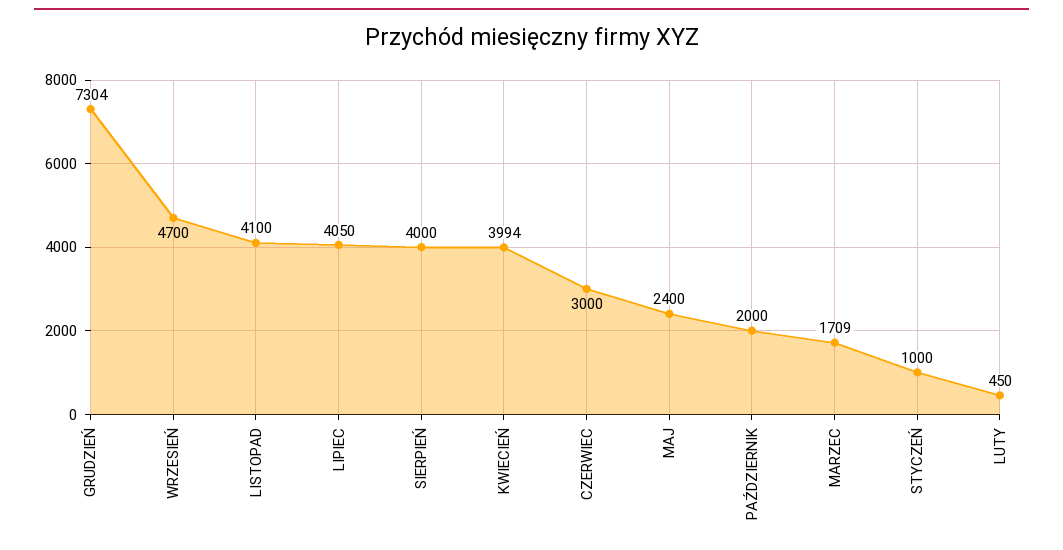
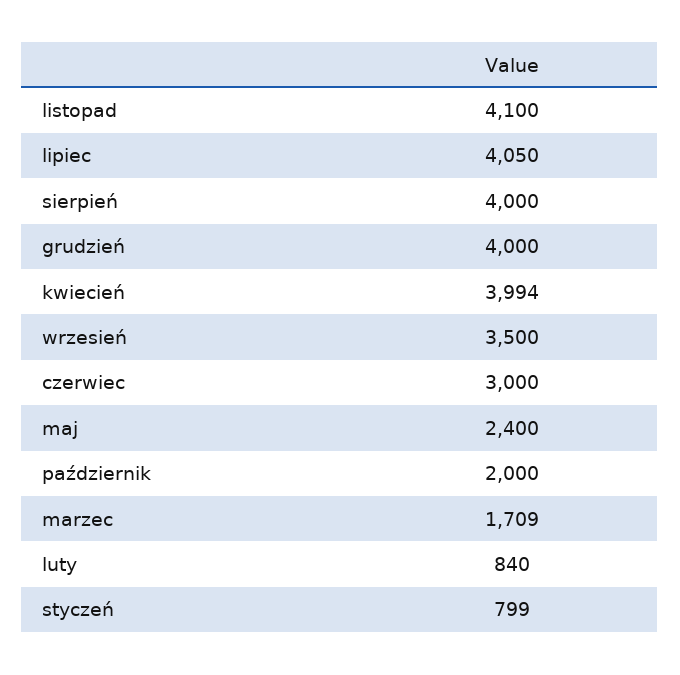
GRUDZIEŃ: 7304 -> 4000
WRZESIEŃ: 4700 -> 3500
STYCZEŃ: 1000 -> 799
LUTY: 450 -> 840

